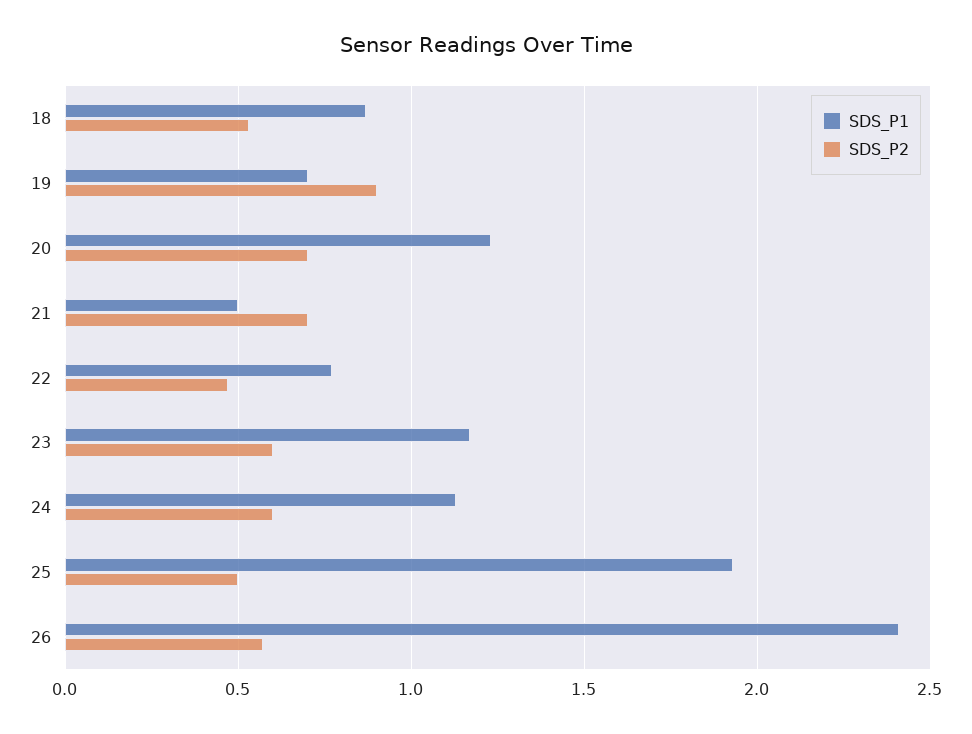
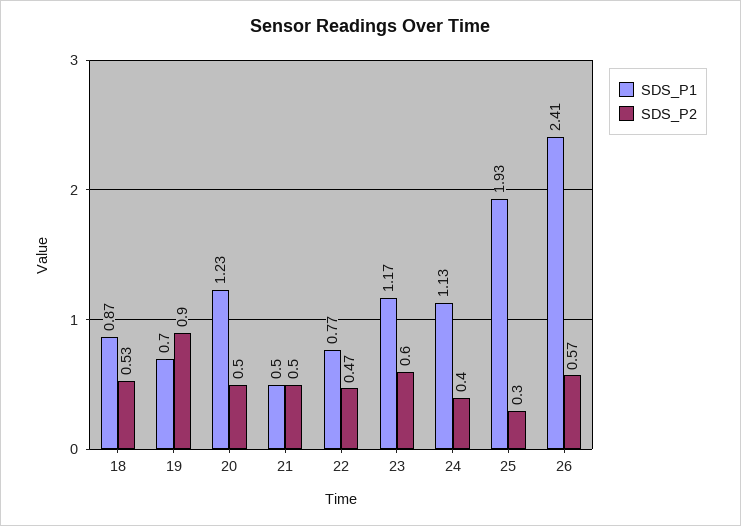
SDS_P2, 20: 0.7 -> 0.5
SDS_P2, 21: 0.7 -> 0.5
SDS_P2, 24: 0.6 -> 0.4
SDS_P2, 25: 0.5 -> 0.3

